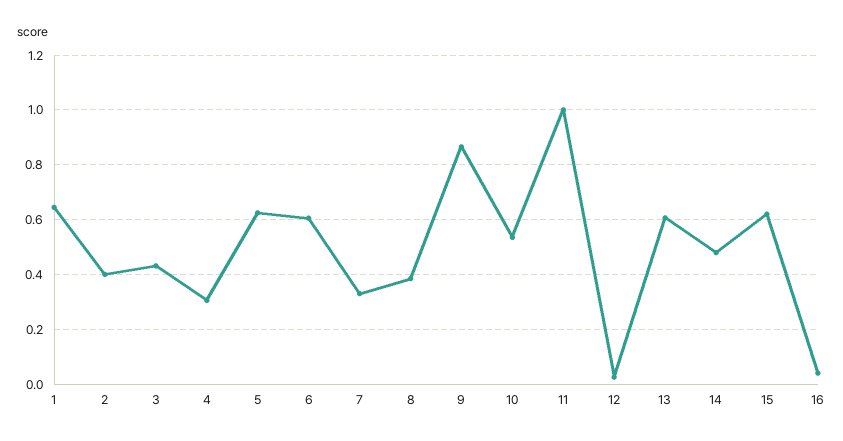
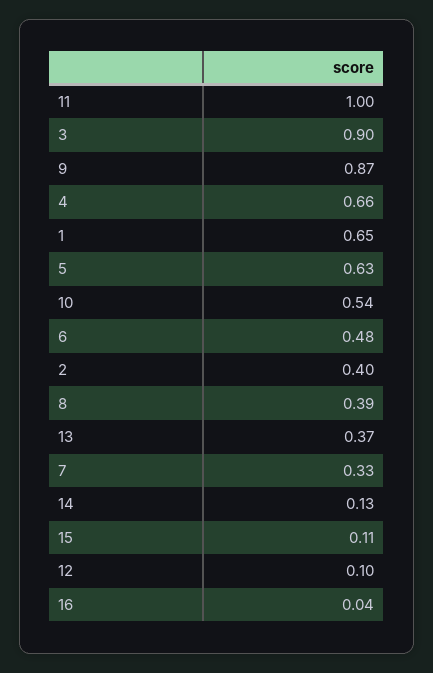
3: 0.425 -> 0.9
4: 0.3 -> 0.66
6: 0.6 -> 0.48
12: 0.025 -> 0.1
13: 0.6 -> 0.37
14: 0.475 -> 0.13
15: 0.625 -> 0.11

